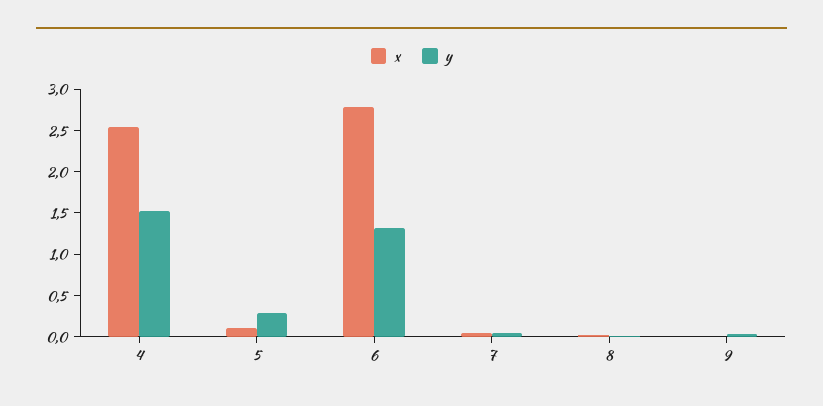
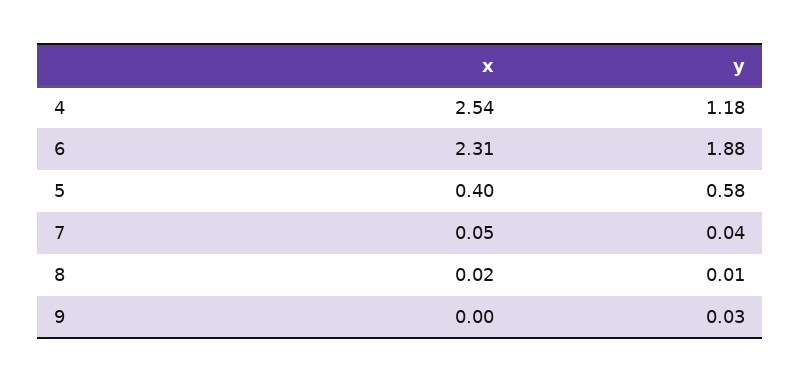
y, 4: 1.5 -> 1.18
x, 5: 0.1 -> 0.4
y, 5: 0.3 -> 0.58
x, 6: 2.8 -> 2.31
y, 6: 1.3 -> 1.88

